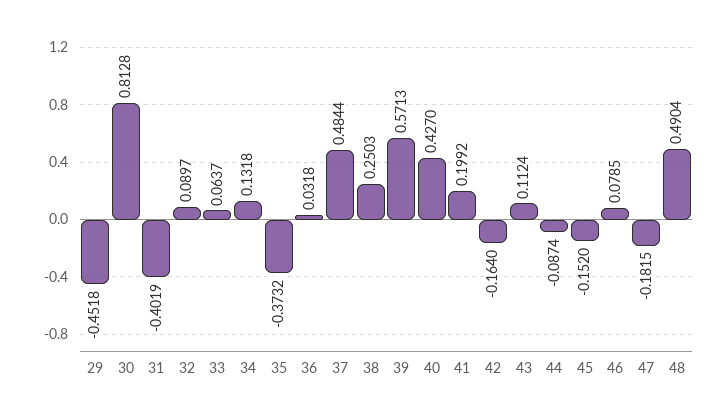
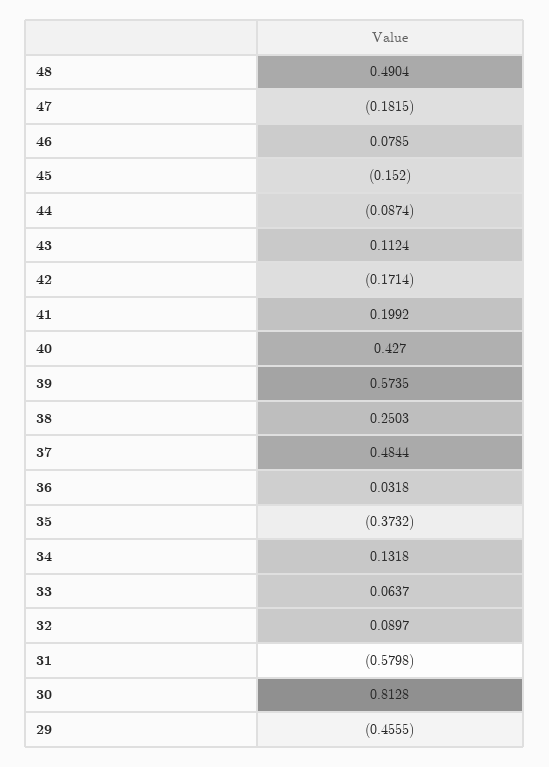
29: -0.4518 -> -0.4555
31: -0.4019 -> -0.5798
39: 0.5713 -> 0.5735
42: -0.164 -> -0.1714

